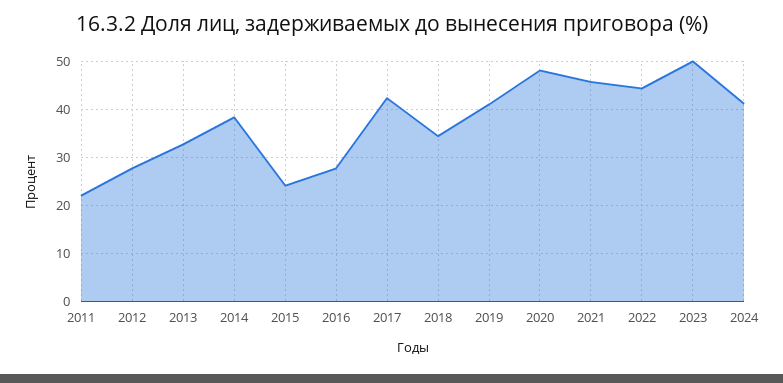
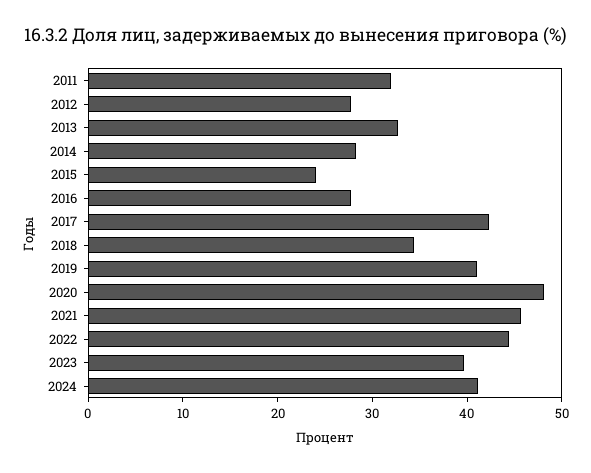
2011: 22 -> 32
2014: 38 -> 28
2023: 50 -> 40

